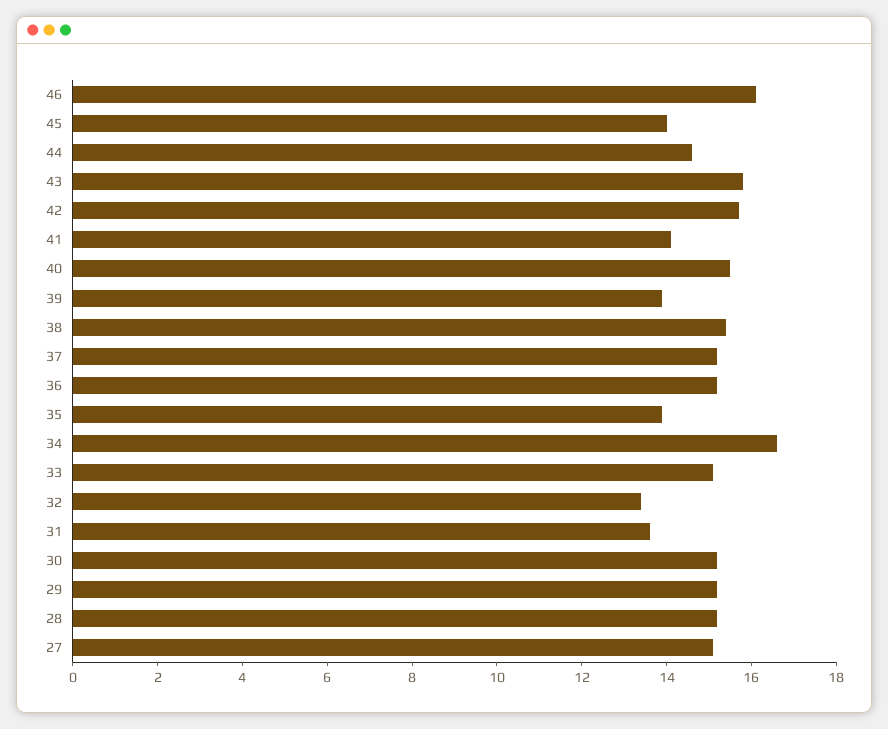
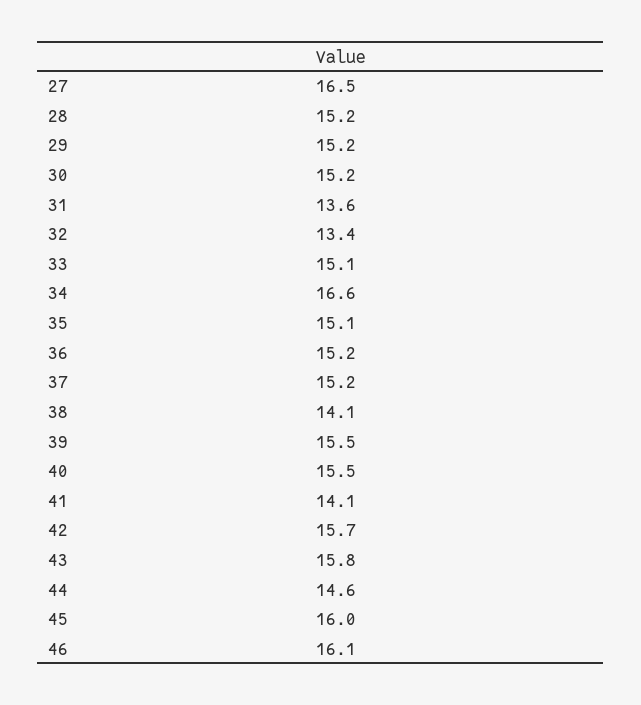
45: 14 -> 16
39: 14 -> 15.5
38: 15.5 -> 14.1
35: 14 -> 15.1
27: 15 -> 16.5

